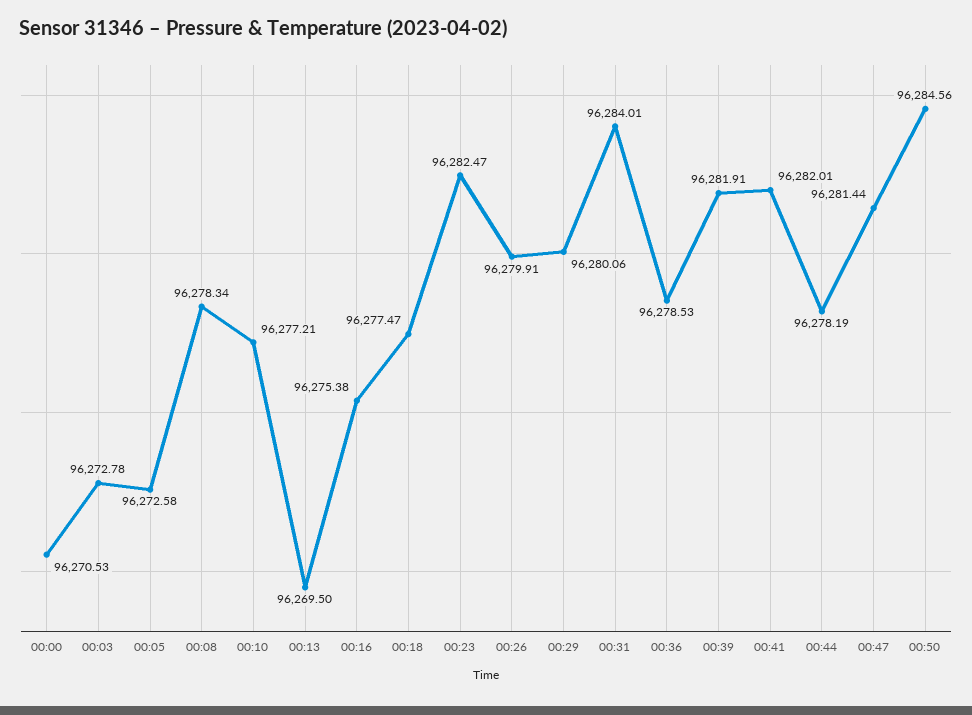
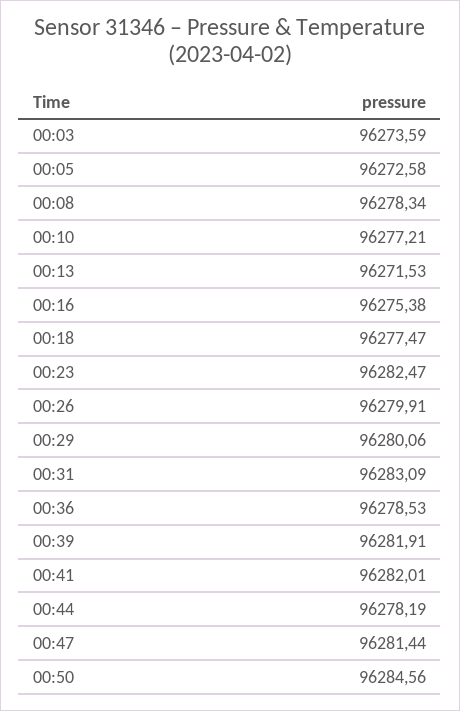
00:00: 96270.53 -> none
00:03: 96272.78 -> 96273.59
00:13: 96269.5 -> 96271.53
00:31: 96284.01 -> 96283.09

